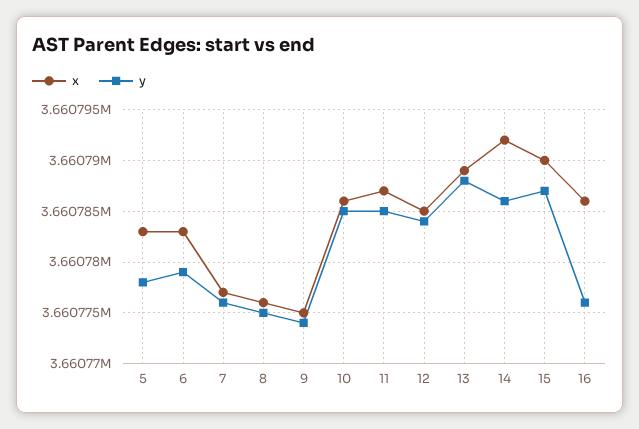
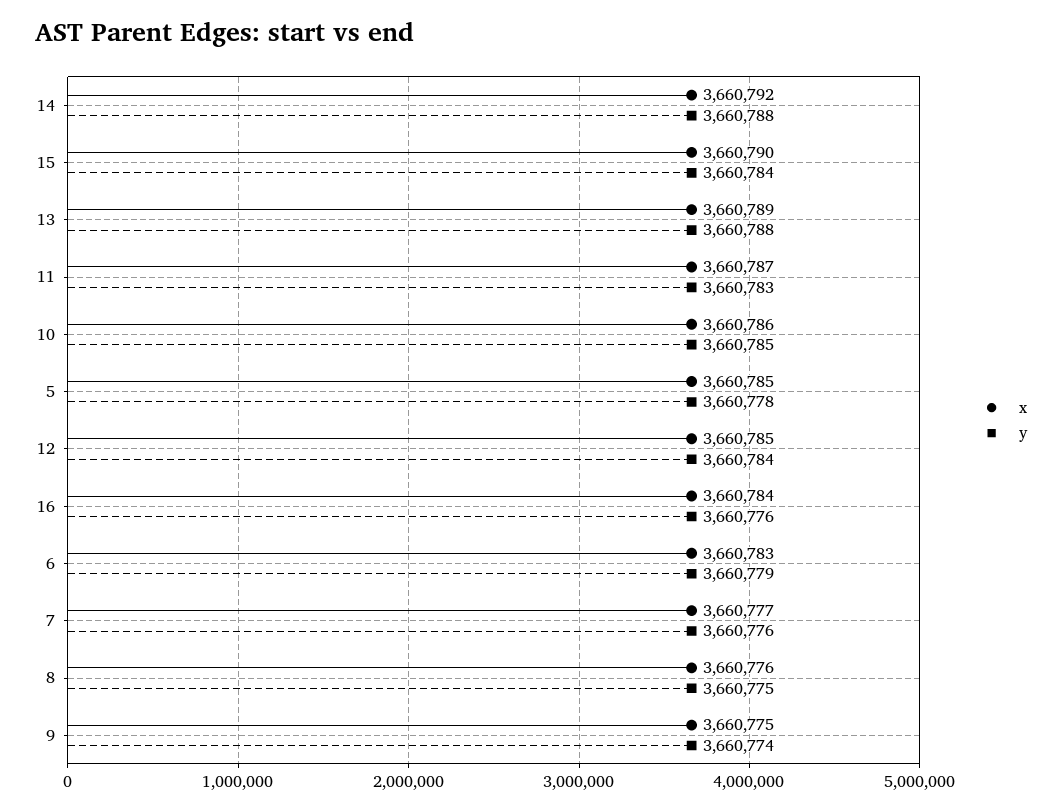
x, 5: 3660783 -> 3660785
y, 11: 3660785 -> 3660783
y, 14: 3660786 -> 3660788
y, 15: 3660787 -> 3660784
x, 16: 3660786 -> 3660784

